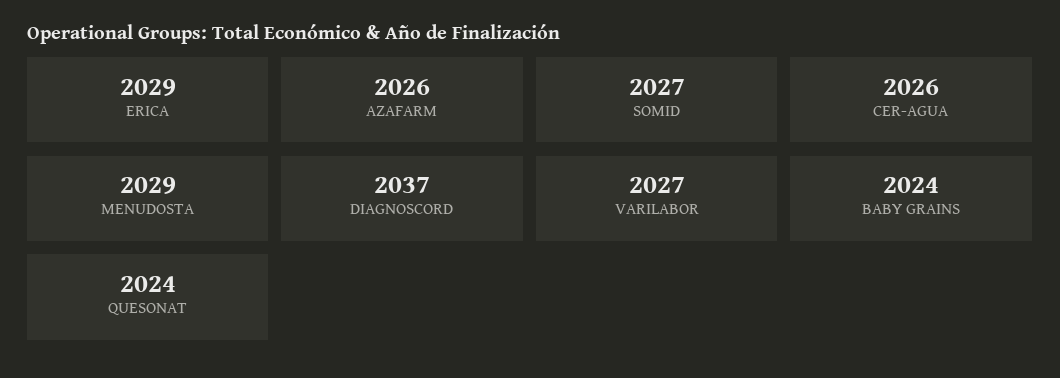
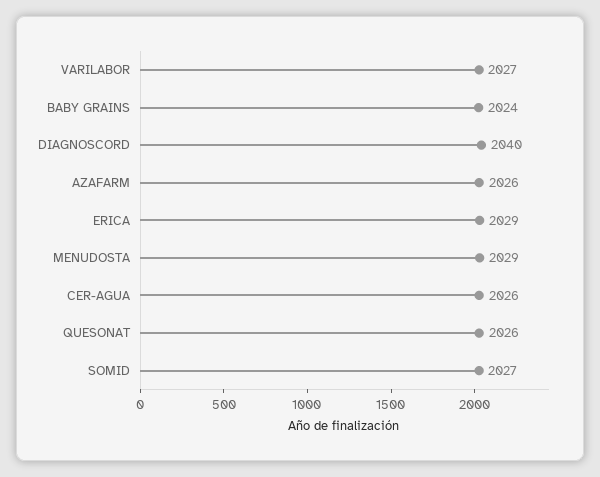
DIAGNOSCORD: 2037 -> 2040
QUESONAT: 2024 -> 2026

